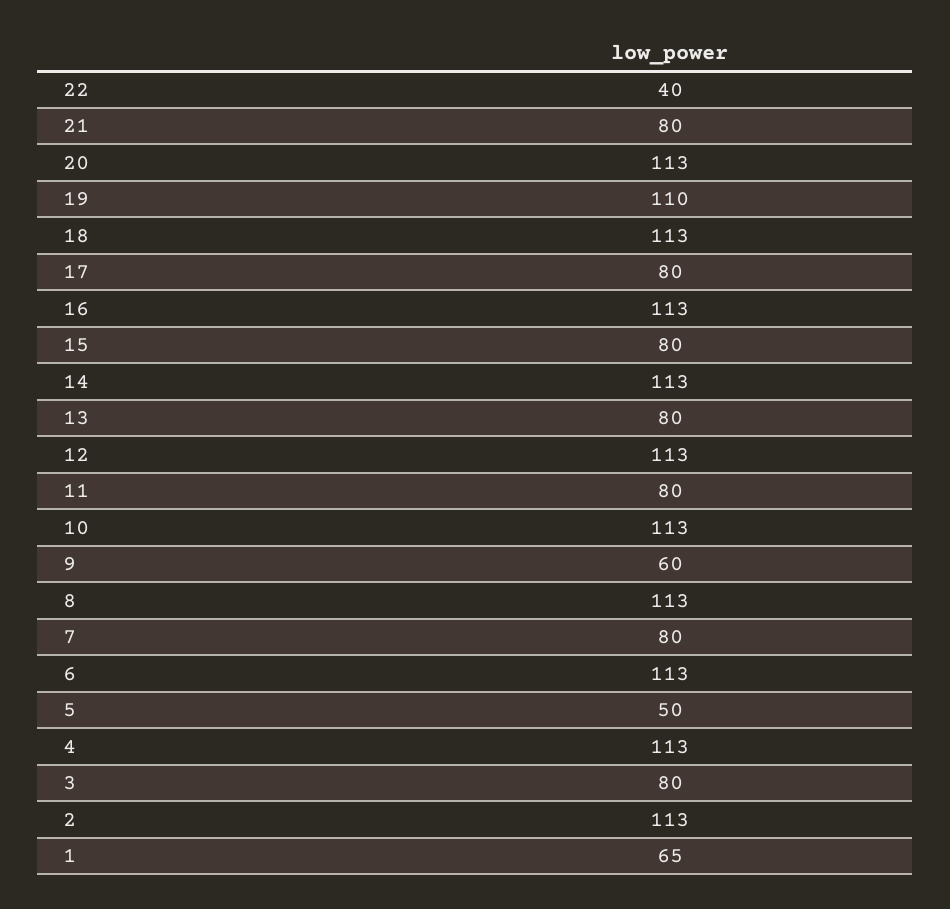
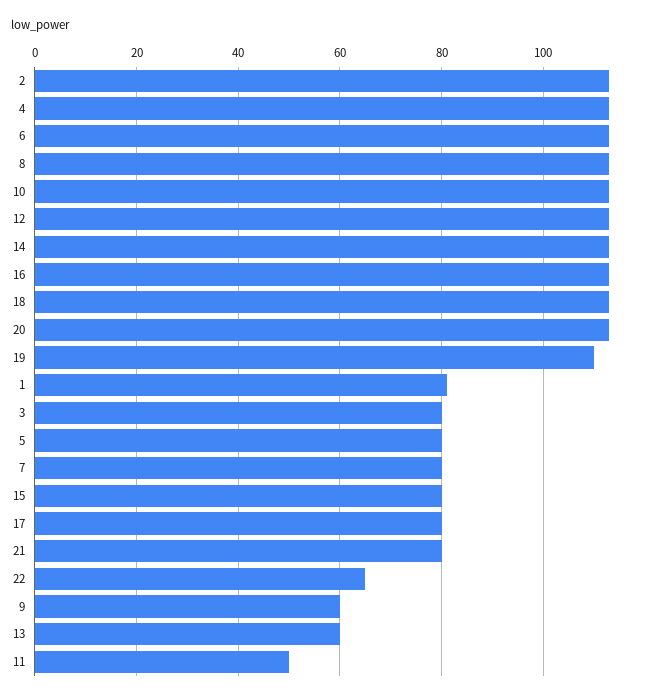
22: 40 -> 65
13: 80 -> 60
11: 80 -> 50
5: 50 -> 80
1: 65 -> 80

